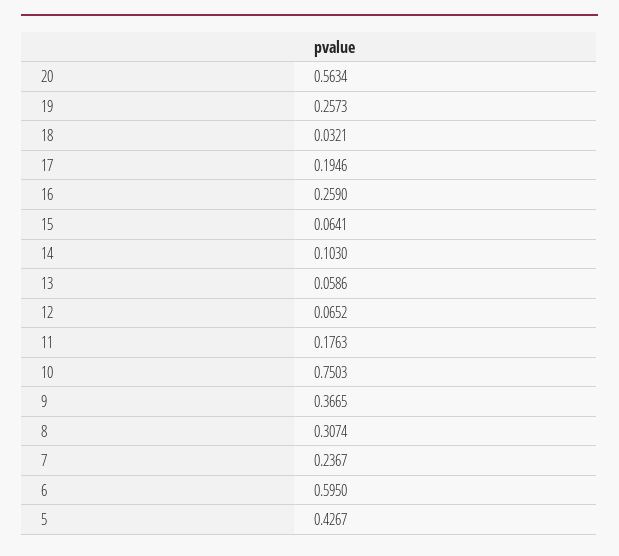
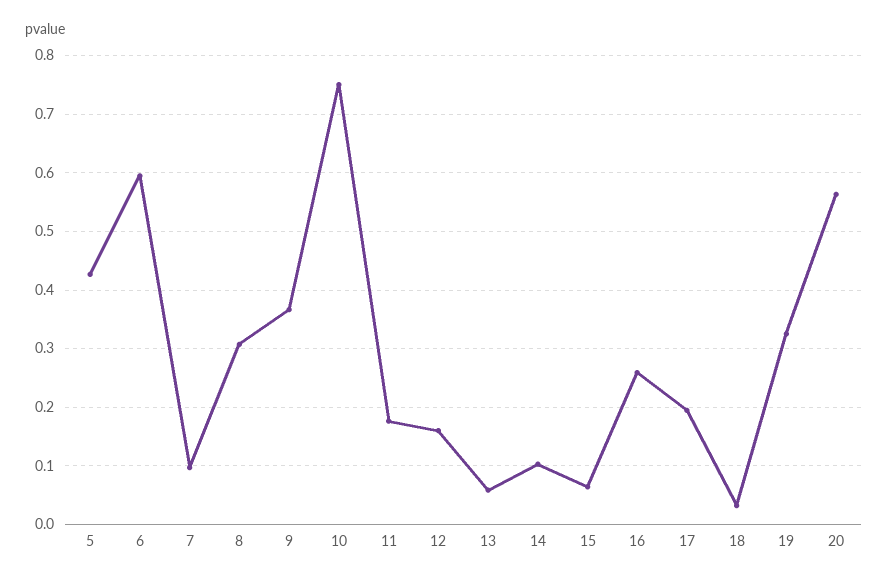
19: 0.2573 -> 0.32
12: 0.0652 -> 0.16
7: 0.2367 -> 0.1

